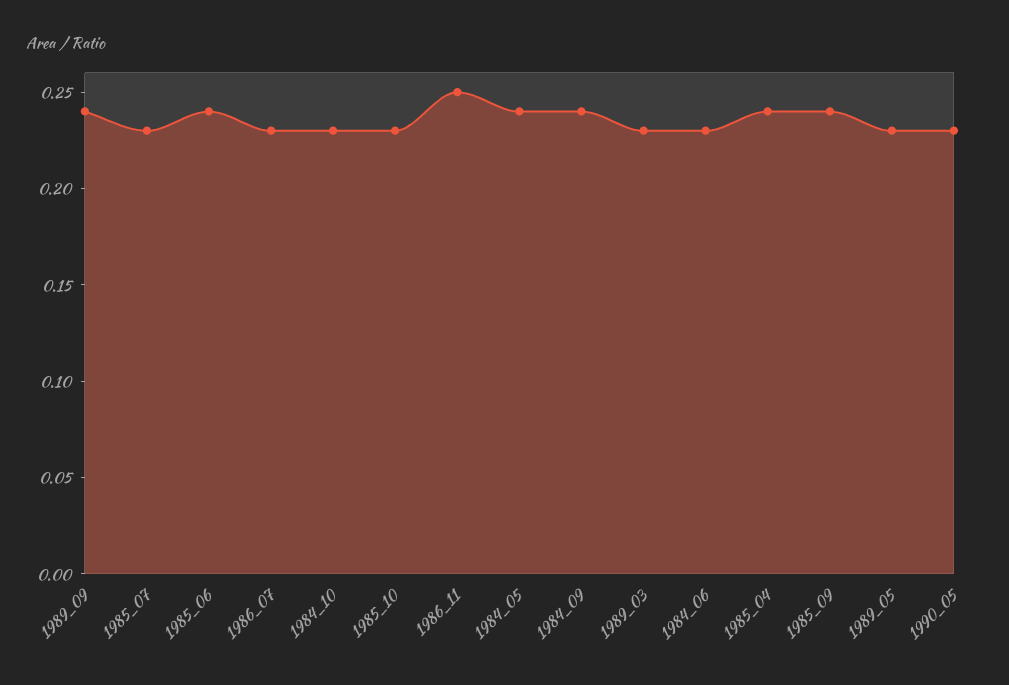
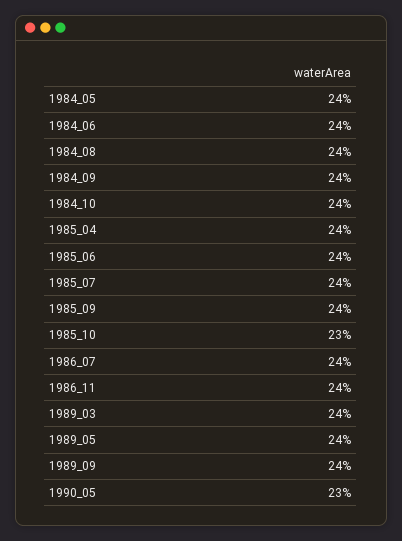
1985_07: 0.23 -> 0.24
1986_07: 0.23 -> 0.24
1984_10: 0.23 -> 0.24
1986_11: 0.25 -> 0.24
1989_03: 0.23 -> 0.24
1984_06: 0.23 -> 0.24
1989_05: 0.23 -> 0.24
1984_08: none -> 0.24

